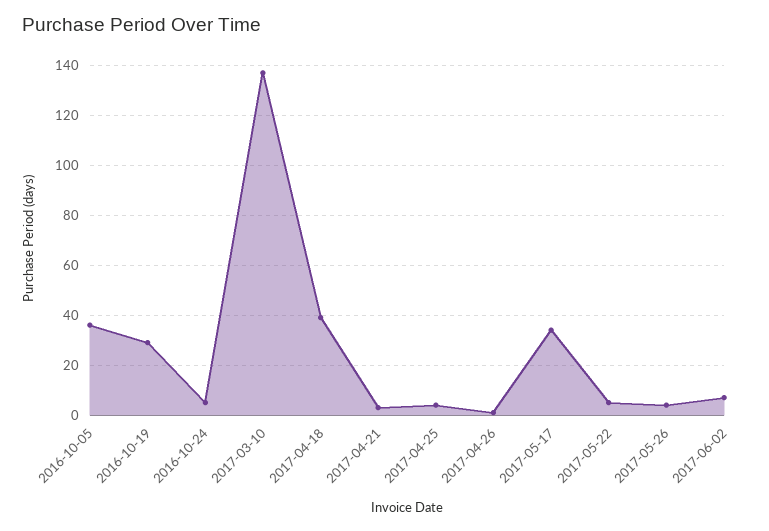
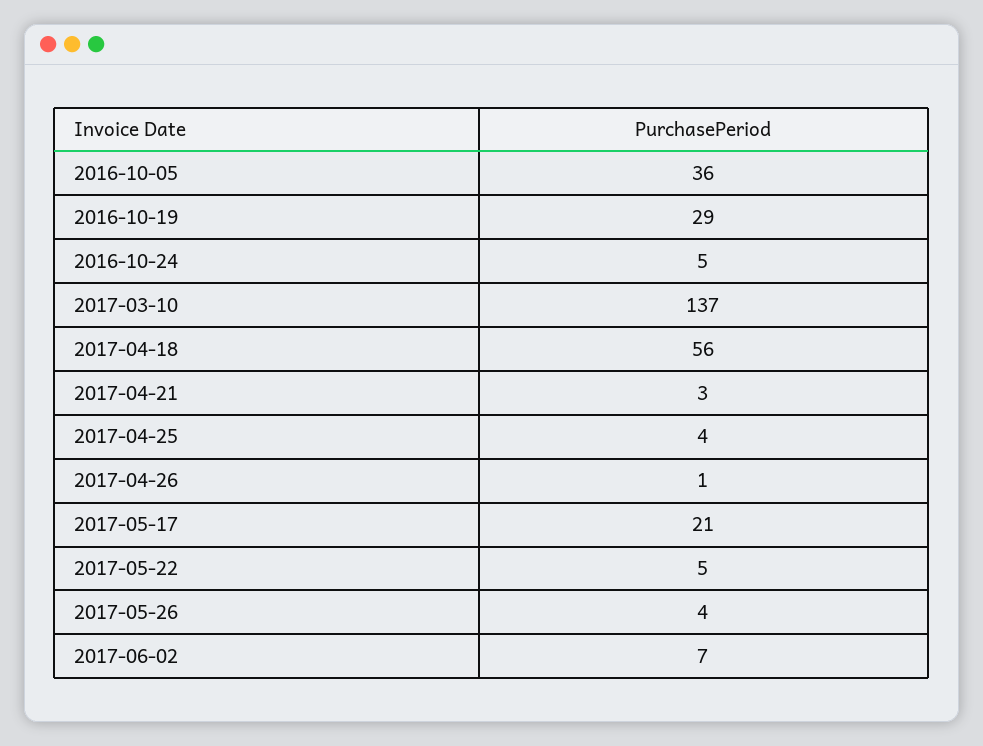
2017-04-18: 40 -> 56
2017-05-17: 35 -> 21

